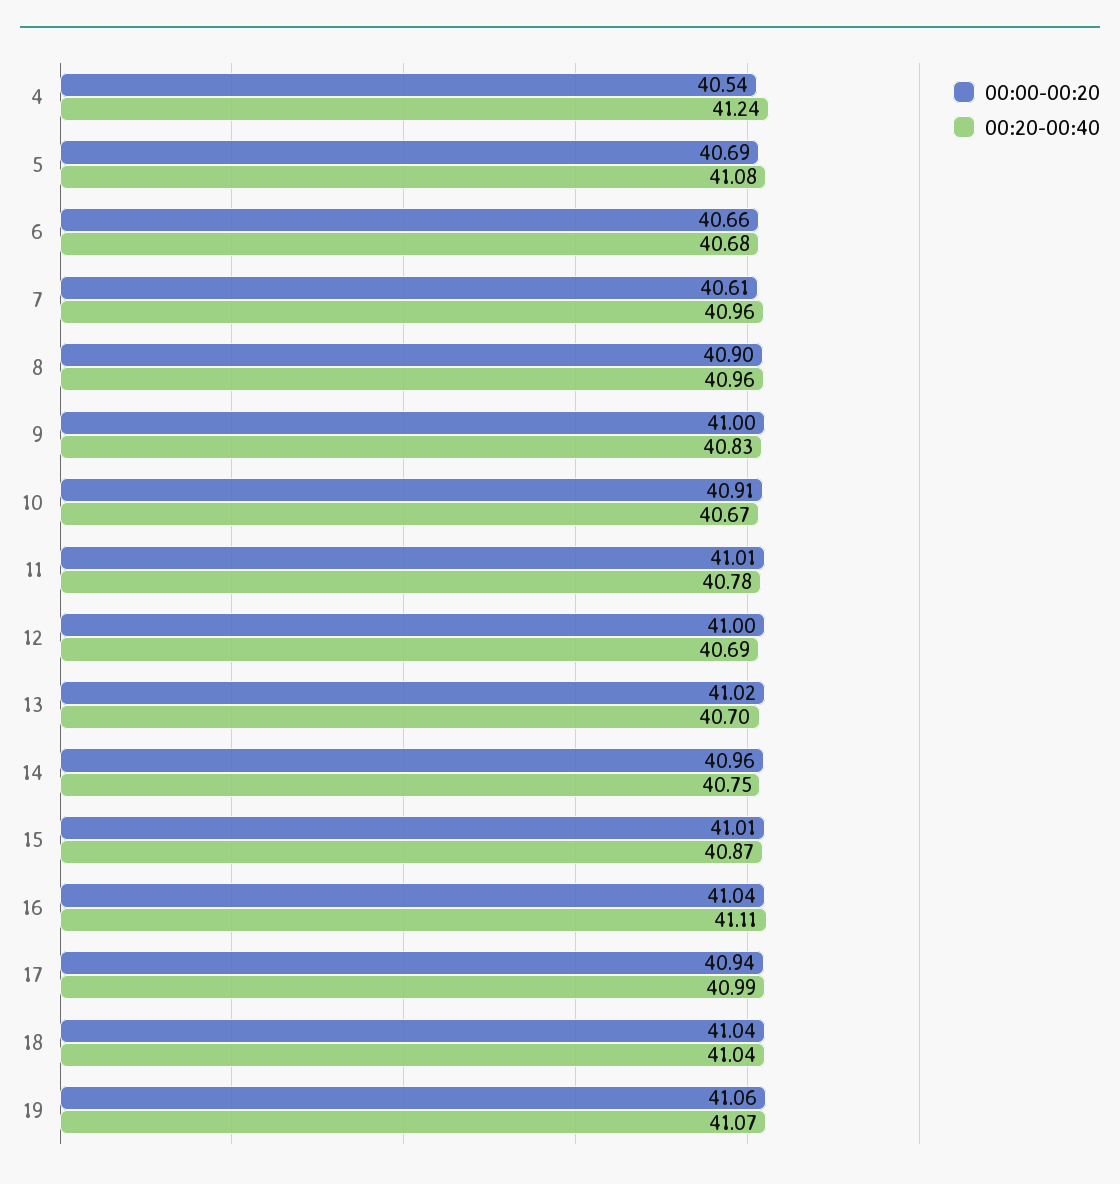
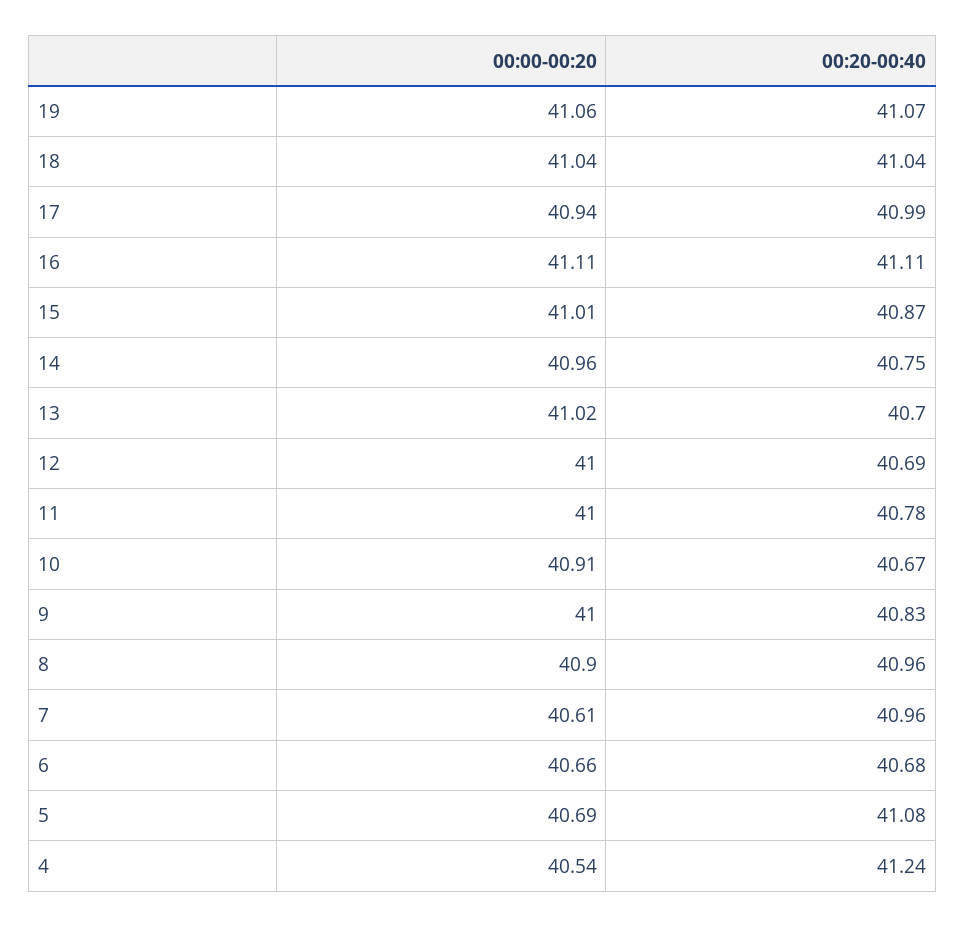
00:00-00:20, 11: 41.01 -> 41
00:00-00:20, 16: 41.04 -> 41.11

